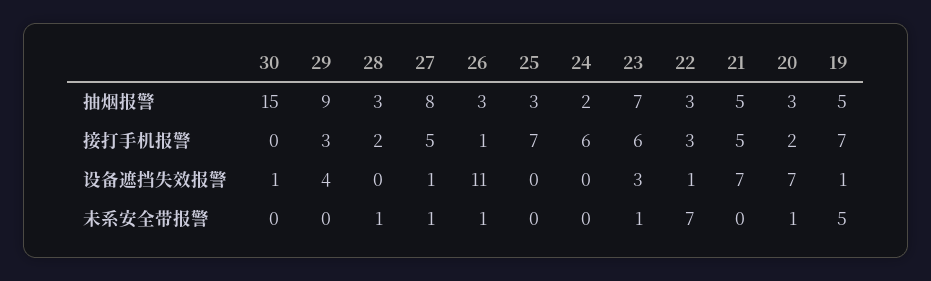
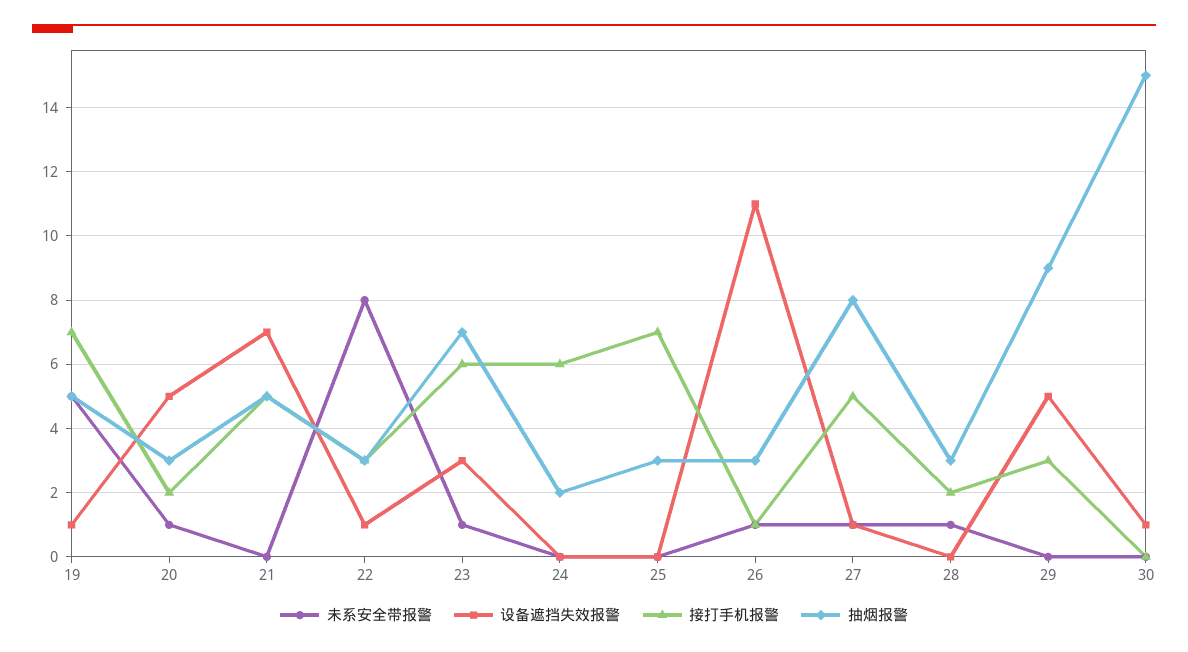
设备遮挡失效报警, 29: 4 -> 5
设备遮挡失效报警, 20: 7 -> 5
未系安全带报警, 22: 7 -> 8

